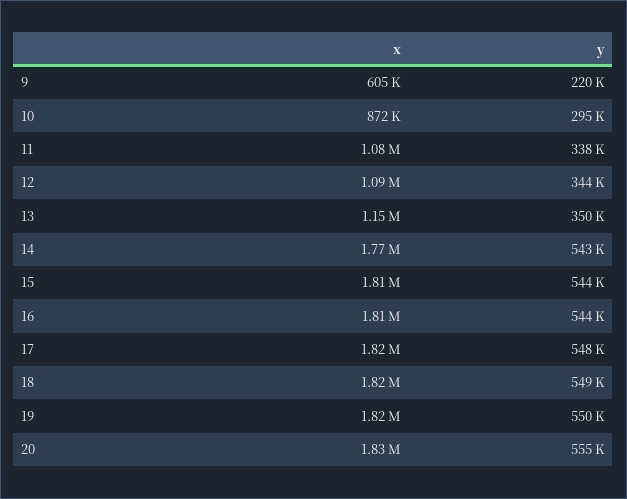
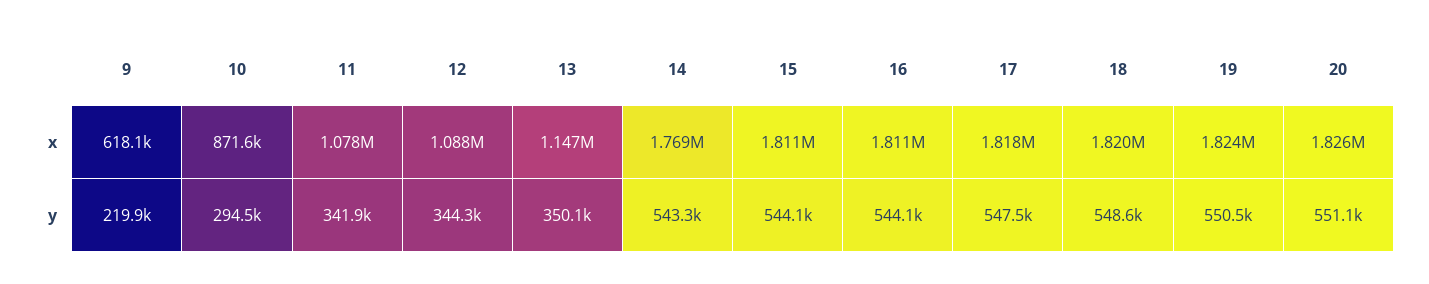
x, 9: 605000 -> 618100
y, 11: 338000 -> 341900
y, 20: 555000 -> 551100

